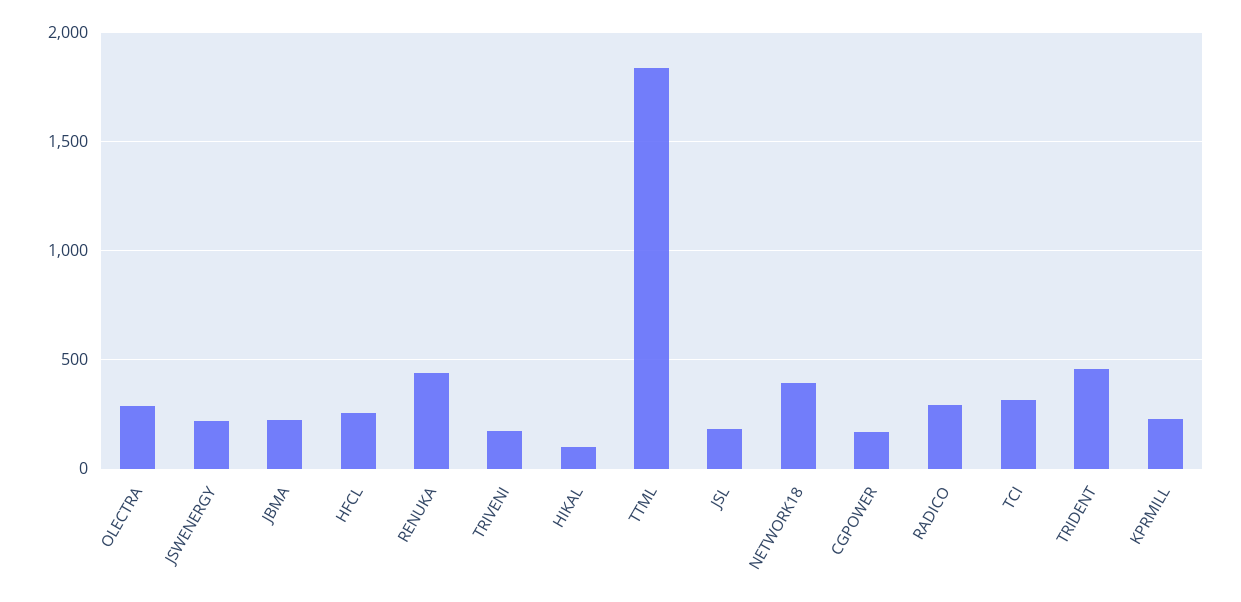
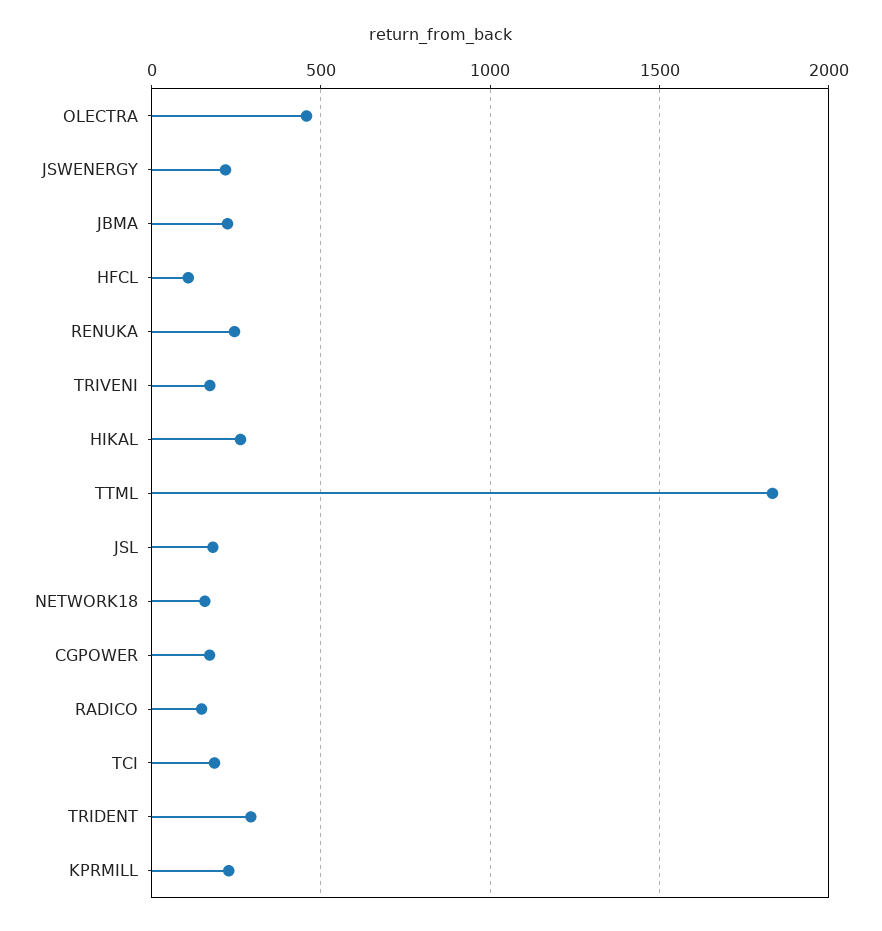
OLECTRA: 300 -> 450
HFCL: 250 -> 100
RENUKA: 450 -> 250
HIKAL: 100 -> 250
NETWORK18: 400 -> 150
RADICO: 300 -> 150
TCI: 300 -> 200
TRIDENT: 450 -> 300

